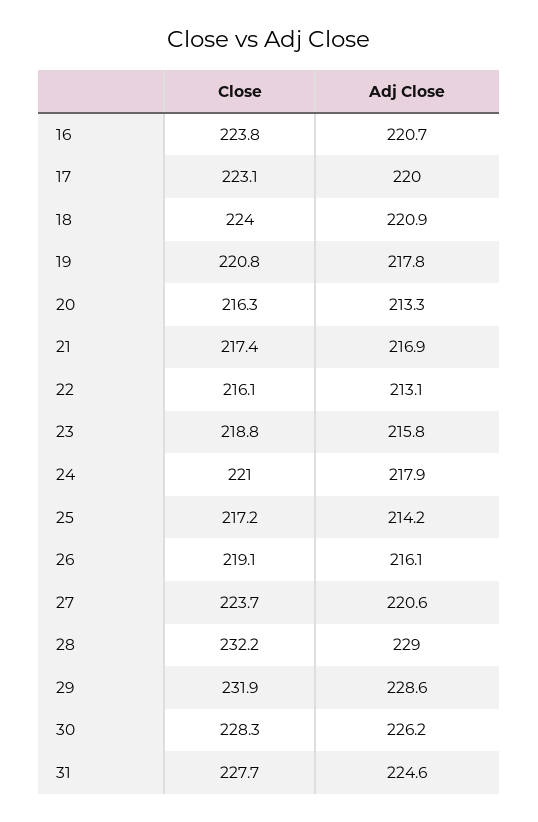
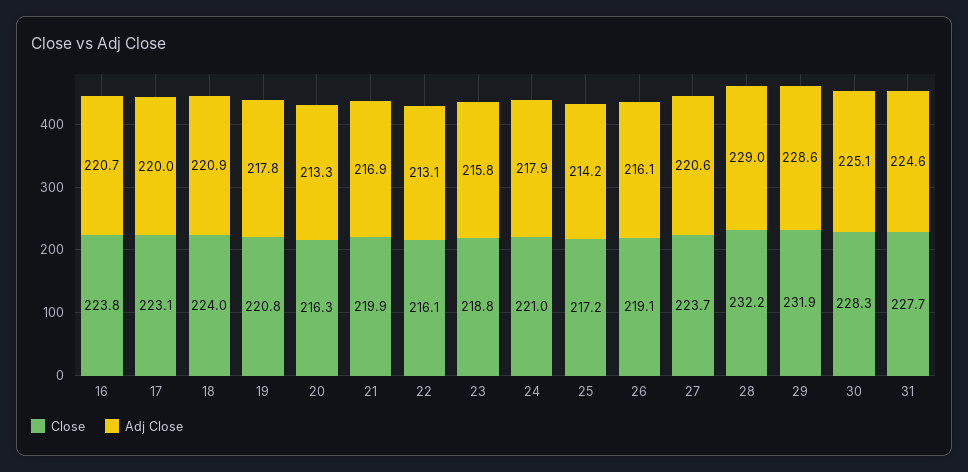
Close, 21: 217.4 -> 219.9
Adj Close, 30: 226.2 -> 225.1

